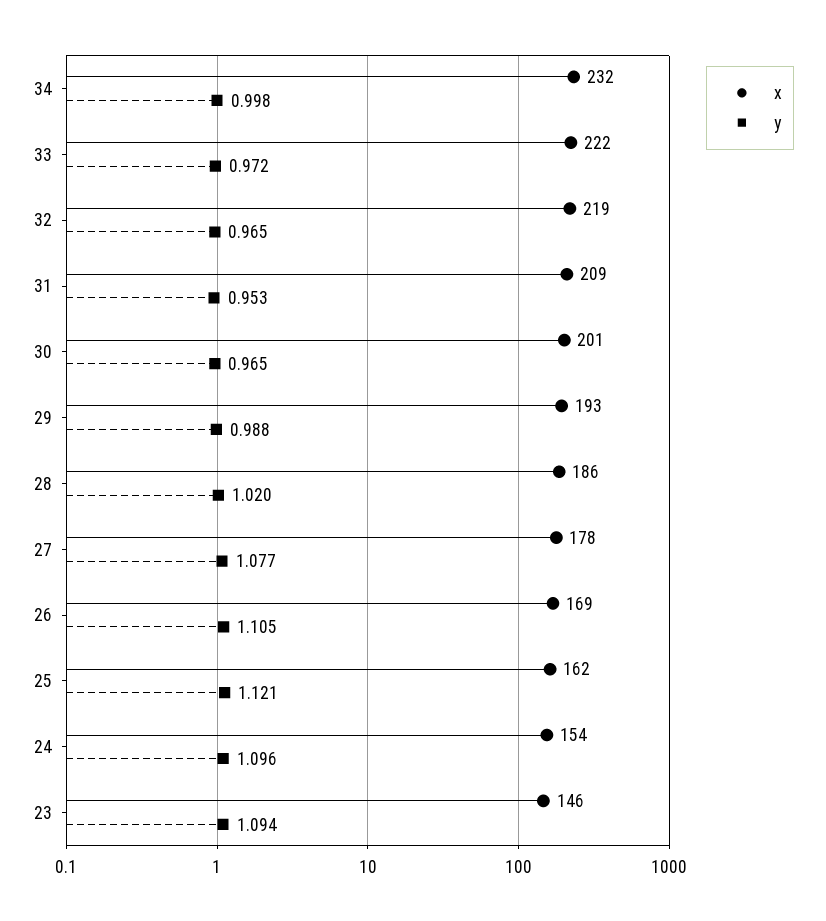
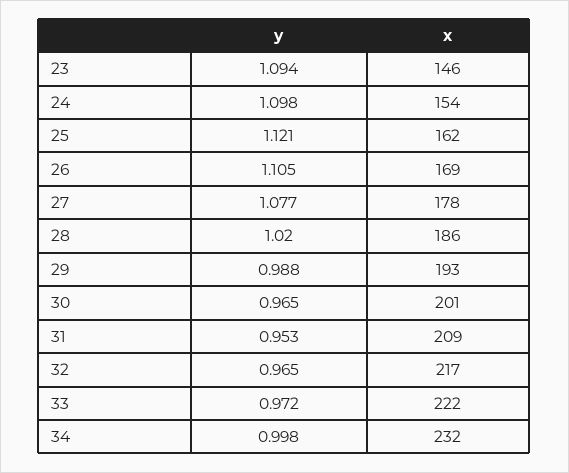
x, 32: 219 -> 217
y, 24: 1.096 -> 1.098

